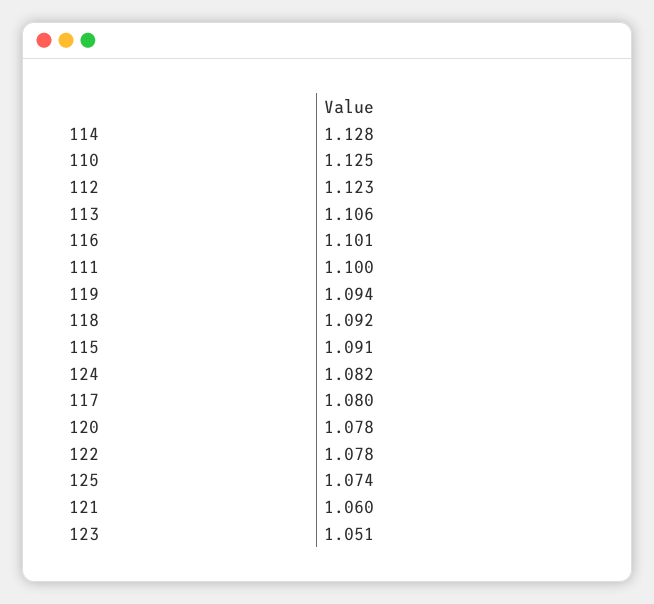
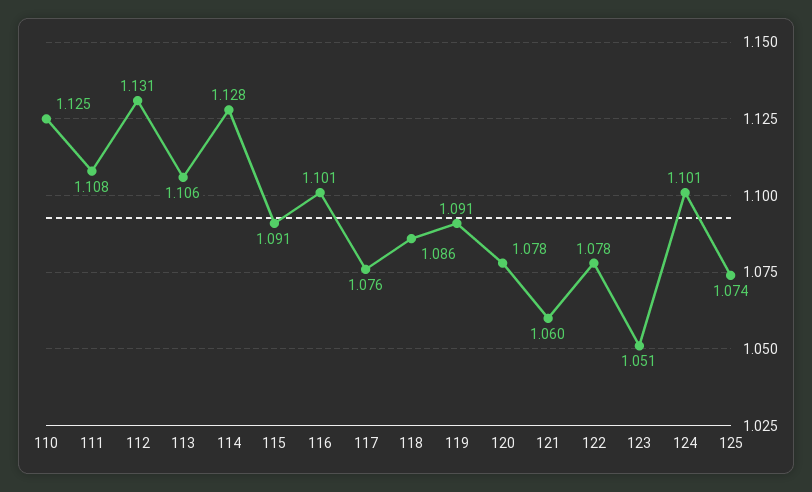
112: 1.123 -> 1.131
111: 1.1 -> 1.108
119: 1.094 -> 1.091
118: 1.092 -> 1.086
124: 1.082 -> 1.101
117: 1.08 -> 1.076

